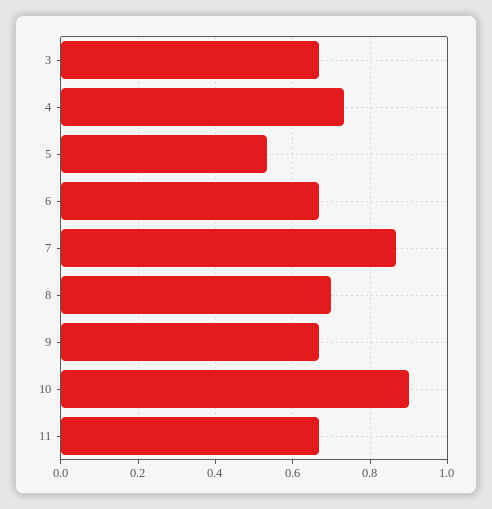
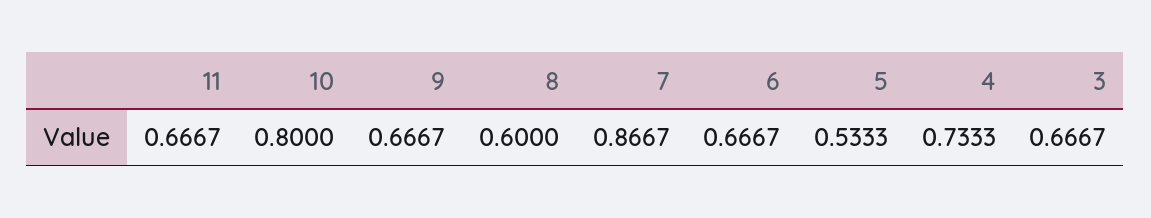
8: 0.7 -> 0.6
10: 0.9 -> 0.8

